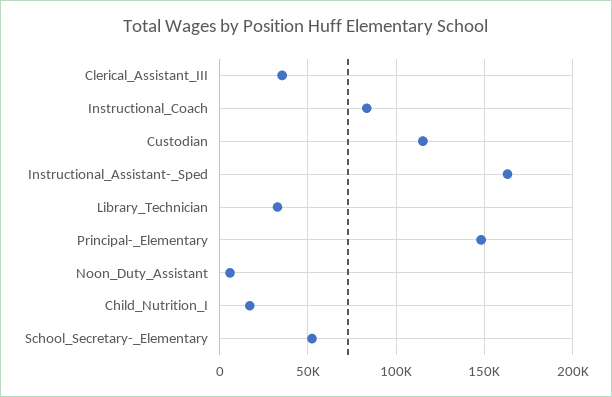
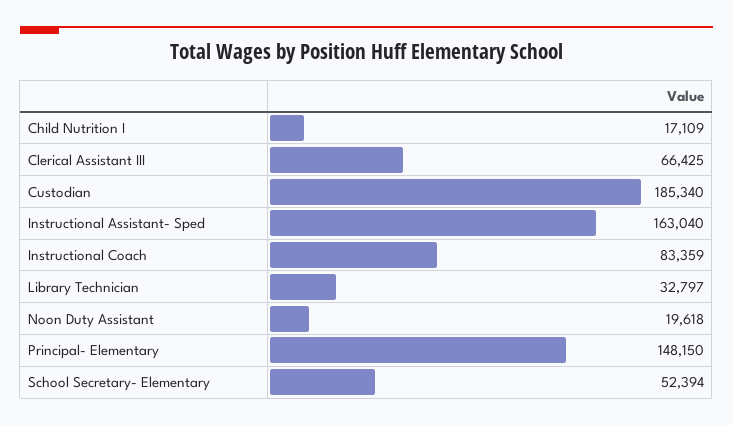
Clerical_Assistant_III: 35000 -> 66425
Custodian: 115000 -> 185340
Noon_Duty_Assistant: 5000 -> 19618

